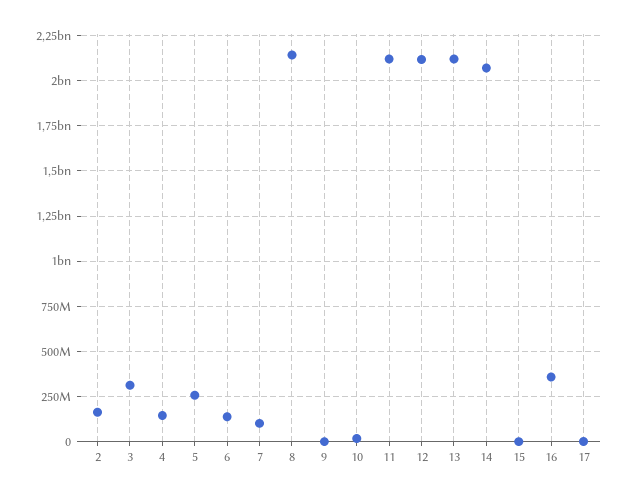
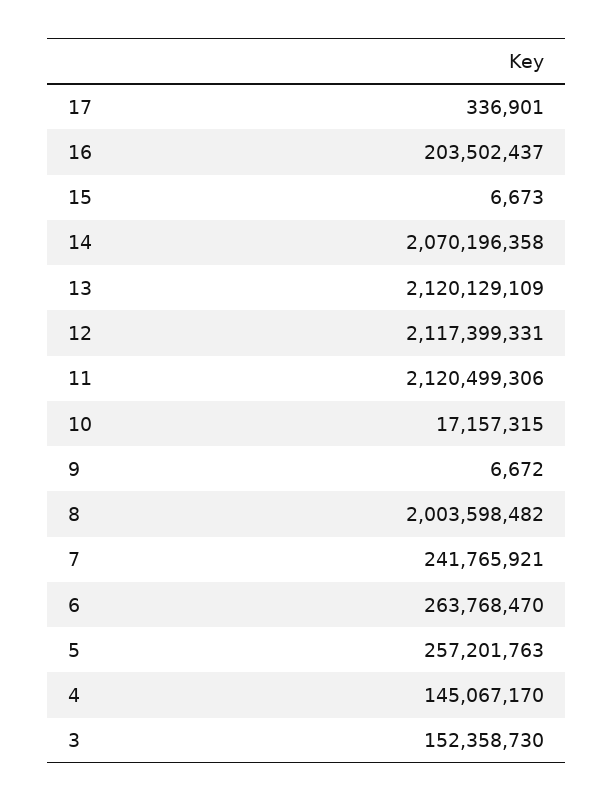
2: 150000000 -> none
3: 300000000 -> 152358730
6: 150000000 -> 263768470
7: 100000000 -> 241765921
8: 2150000000 -> 2003598482
16: 350000000 -> 203502437

